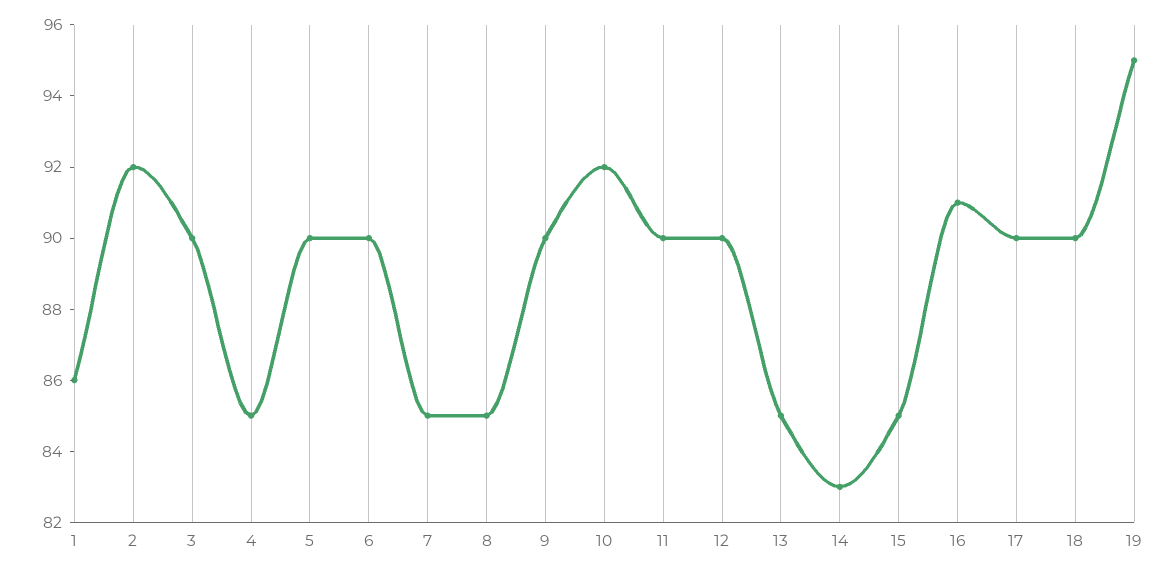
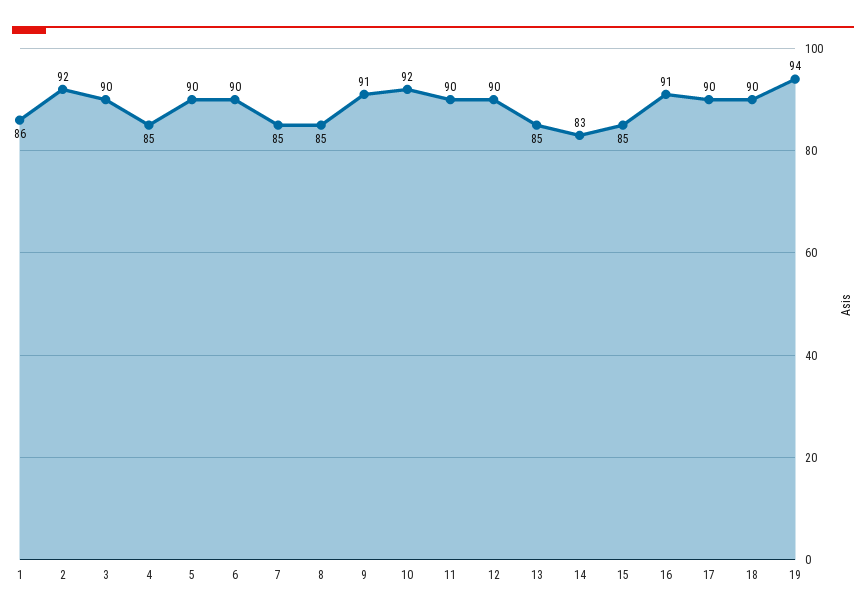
9: 90 -> 91
19: 95 -> 94

